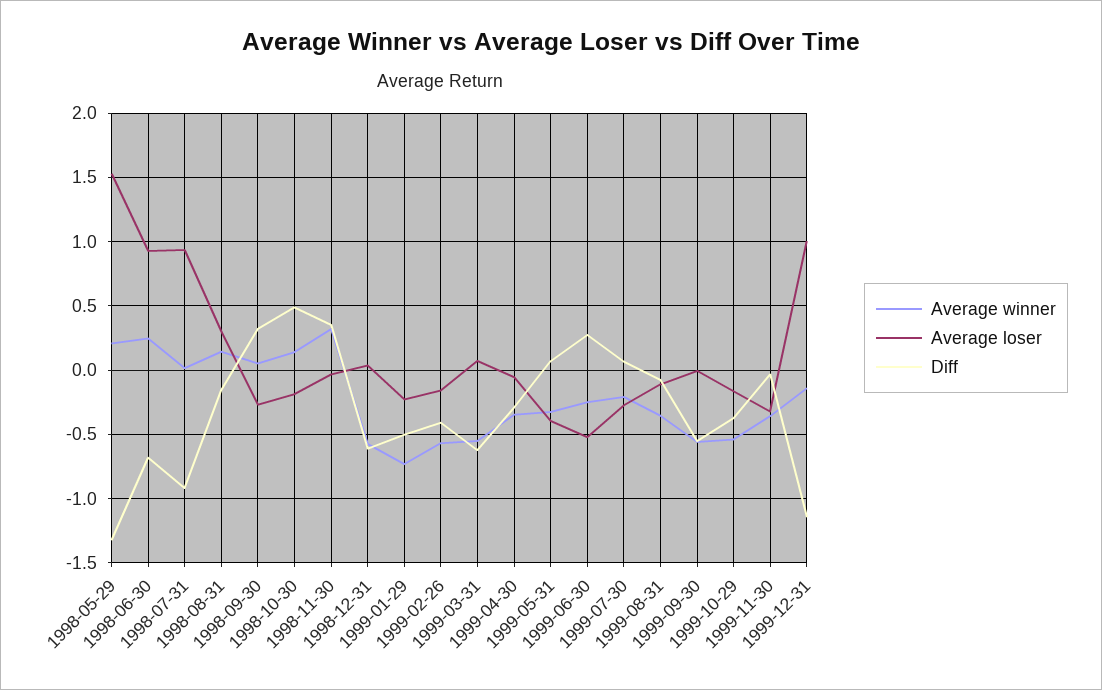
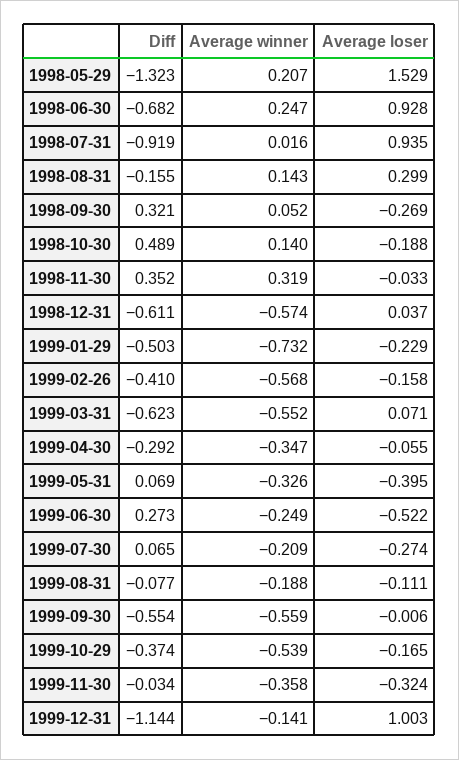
Average winner, 1999-08-31: -0.35 -> -0.188

